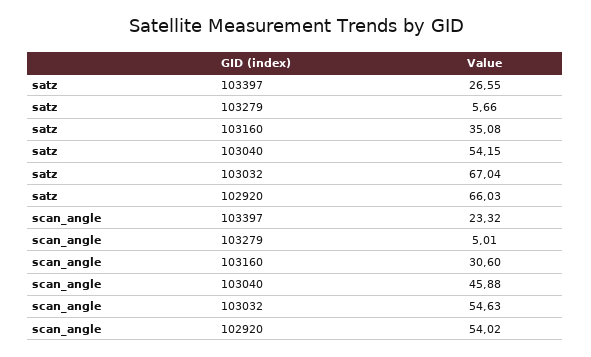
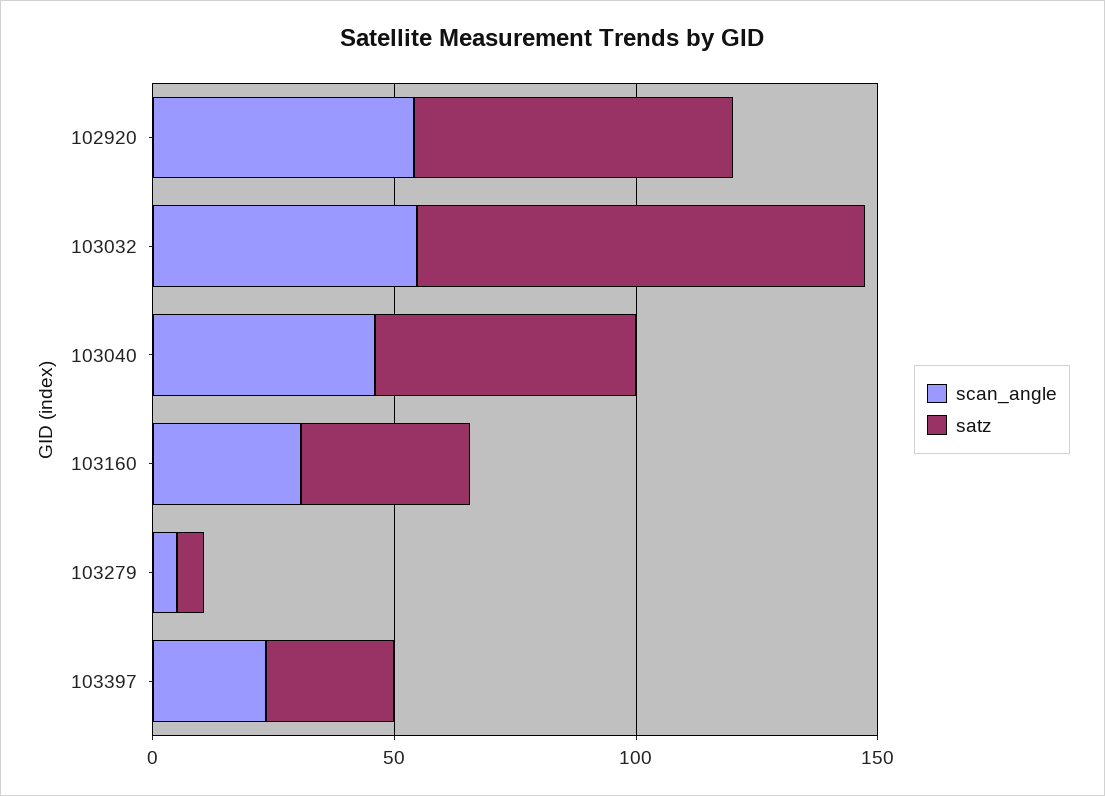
satz, 103032: 67.04 -> 90

